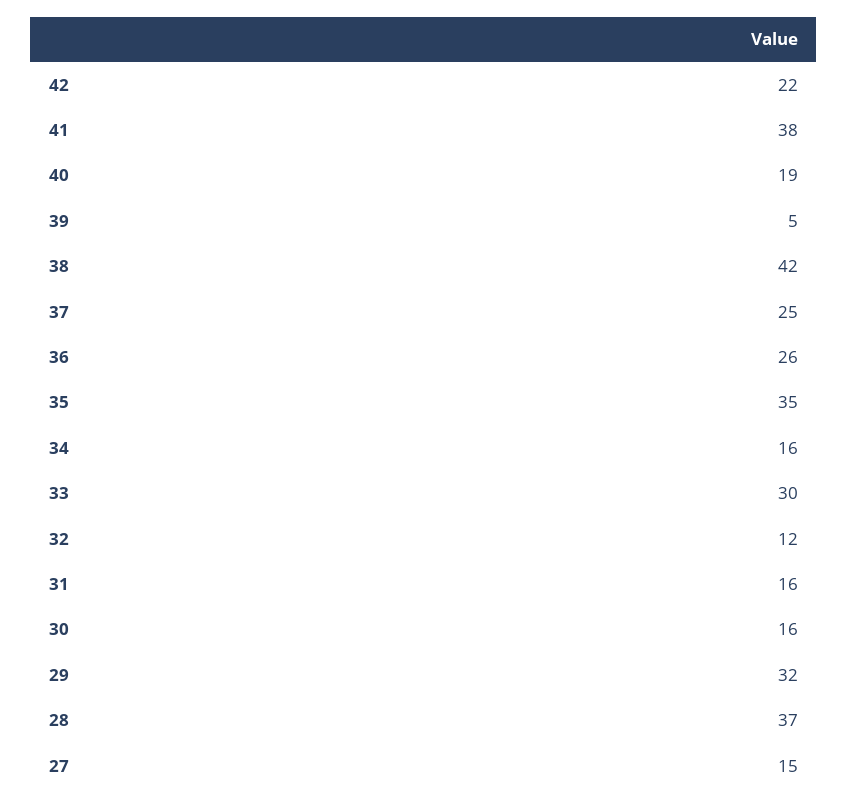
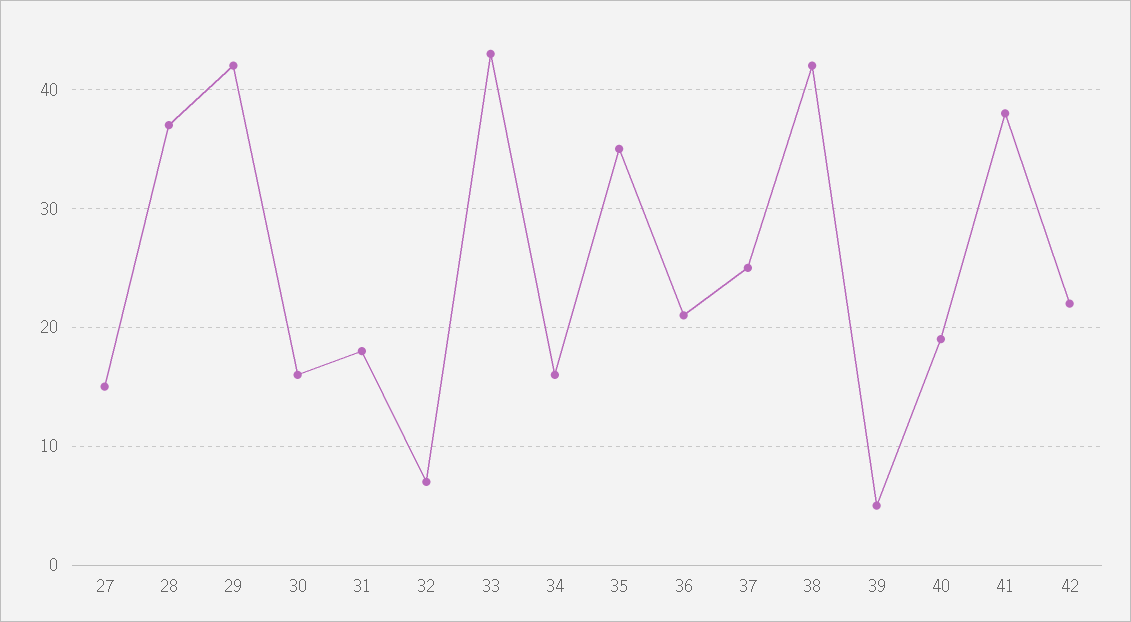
36: 26 -> 21
33: 30 -> 43
32: 12 -> 7
31: 16 -> 18
29: 32 -> 42

